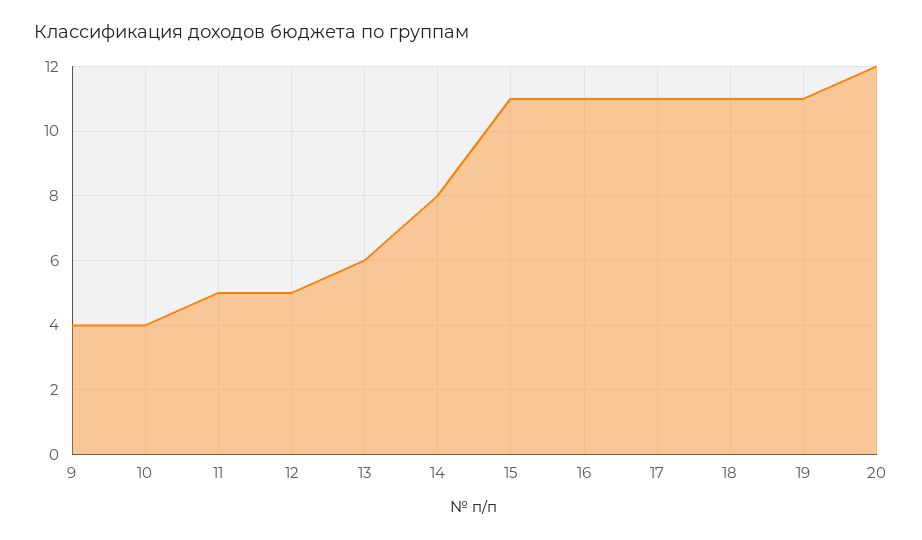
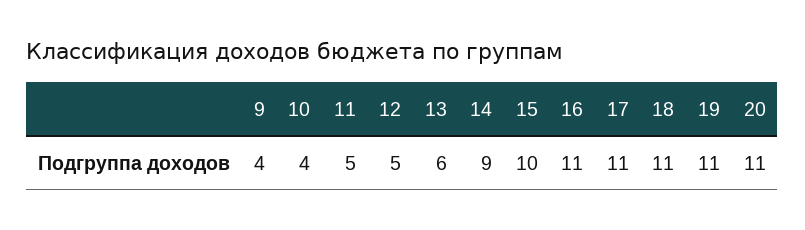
14: 8 -> 9
15: 11 -> 10
20: 12 -> 11

